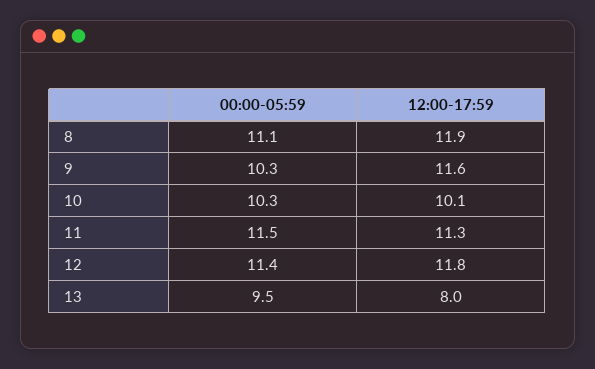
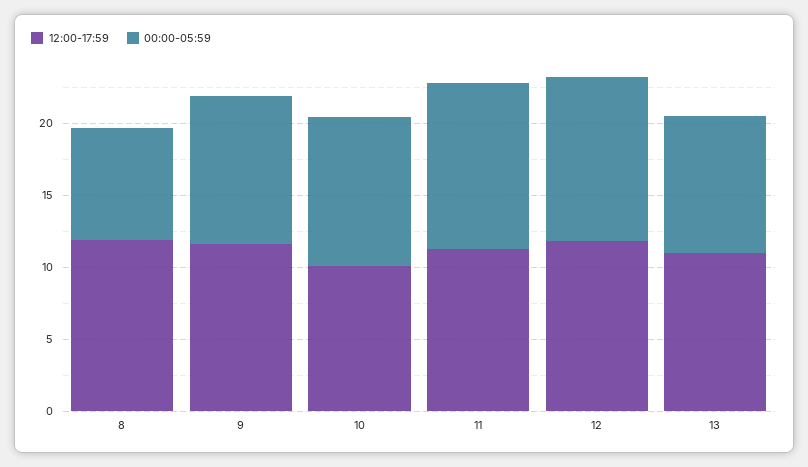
00:00-05:59, 8: 11.1 -> 8
12:00-17:59, 13: 8 -> 11

